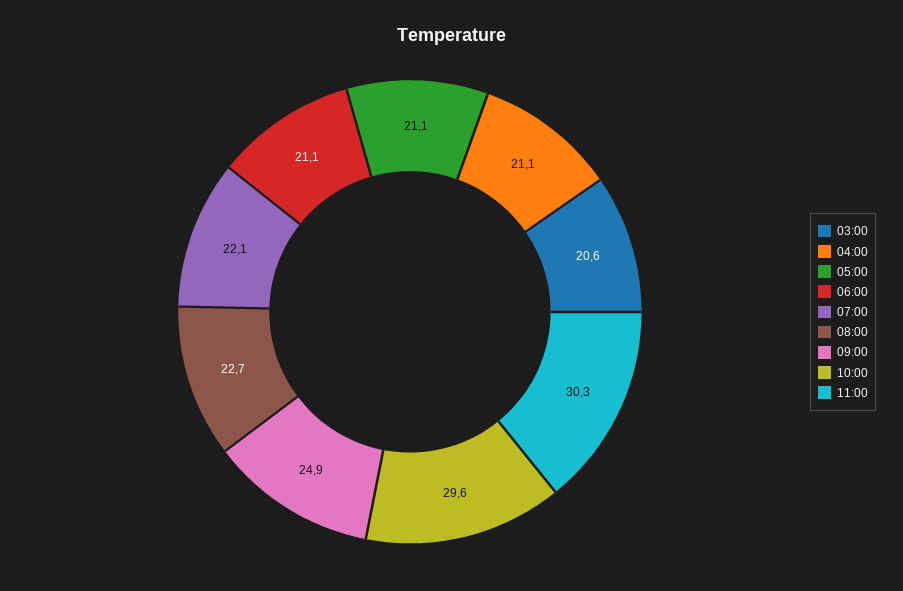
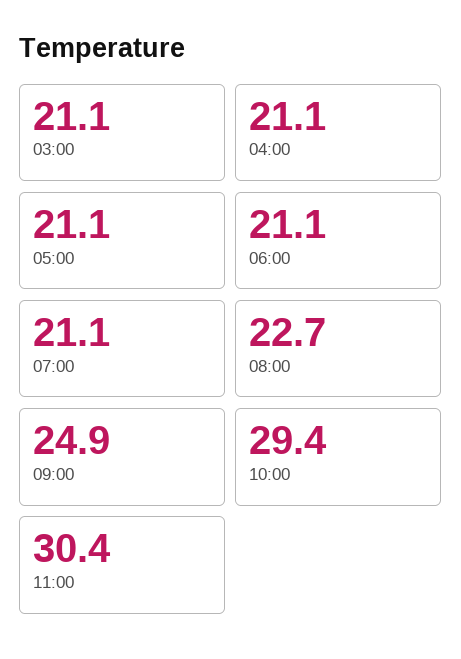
03:00: 20.6 -> 21.1
07:00: 22.1 -> 21.1
10:00: 29.6 -> 29.4
11:00: 30.3 -> 30.4

